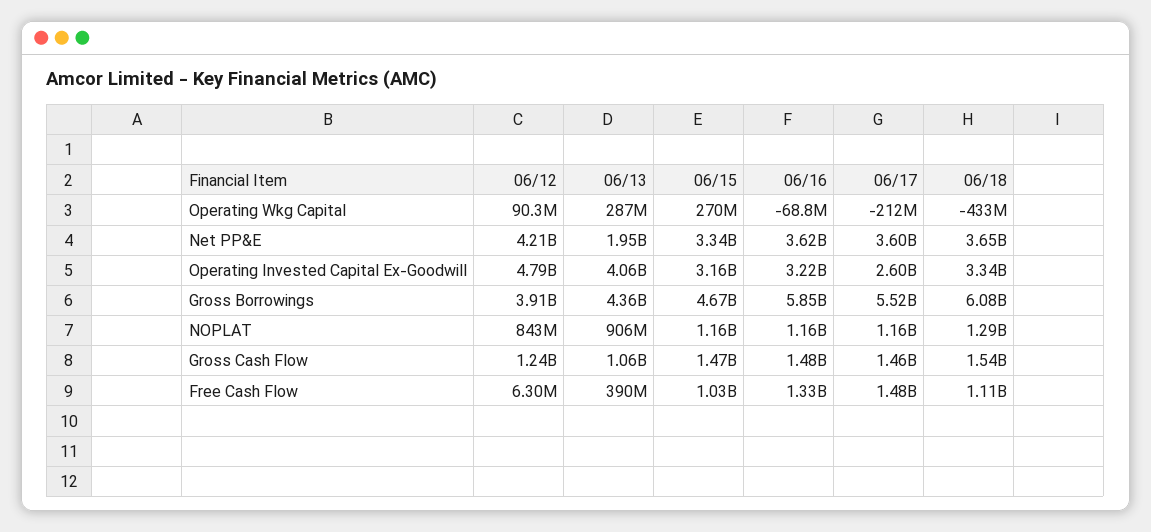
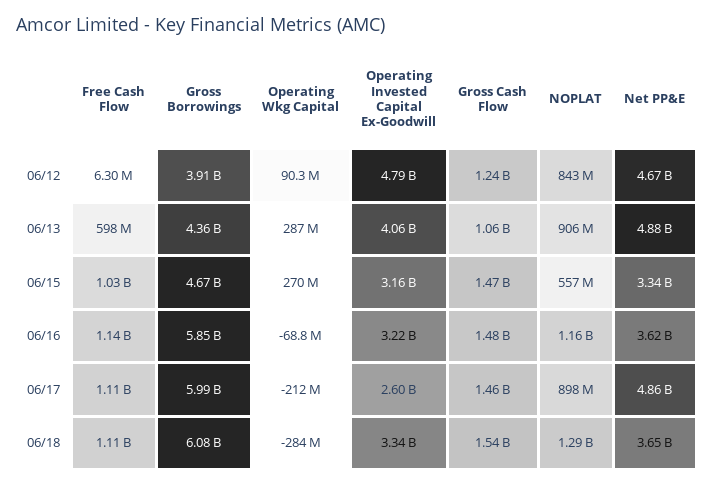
06/18, Operating Wkg Capital: -433000000 -> -284000000
06/12, Net PP&E: 4210000000 -> 4670000000
06/13, Net PP&E: 1950000000 -> 4880000000
06/17, Net PP&E: 3600000000 -> 4860000000
06/17, Gross Borrowings: 5520000000 -> 5990000000
06/15, NOPLAT: 1160000000 -> 557000000
06/17, NOPLAT: 1160000000 -> 898000000
06/13, Free Cash Flow: 390000000 -> 598000000
06/16, Free Cash Flow: 1330000000 -> 1140000000
06/17, Free Cash Flow: 1480000000 -> 1110000000

